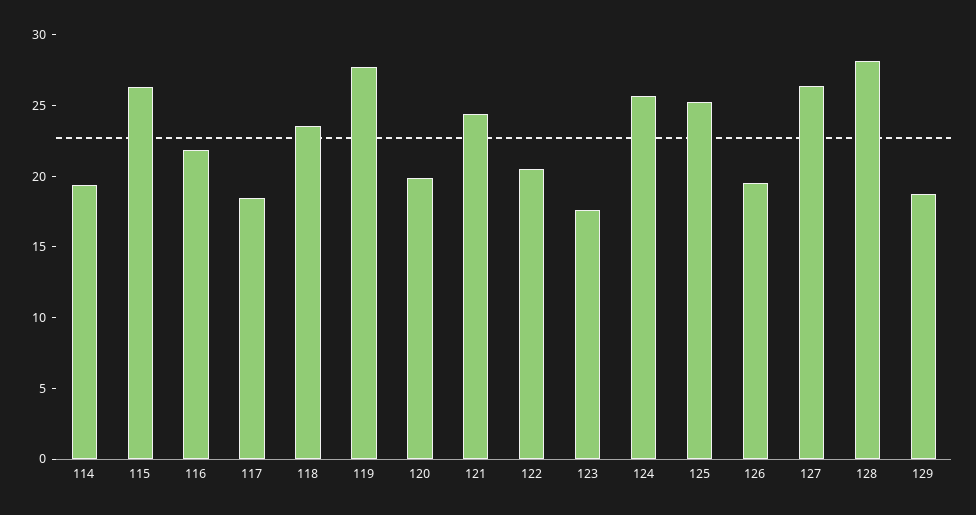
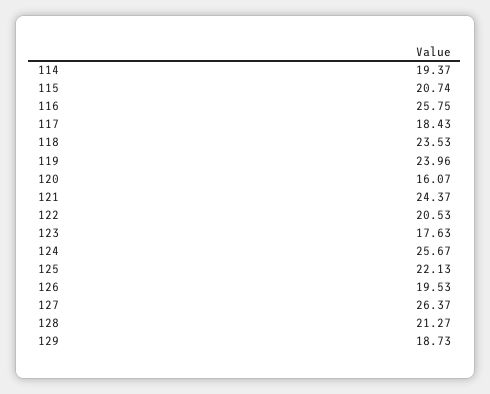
115: 26 -> 20.74
116: 22 -> 25.75
119: 28 -> 23.96
120: 20 -> 16.07
125: 25 -> 22.13
128: 28 -> 21.27

